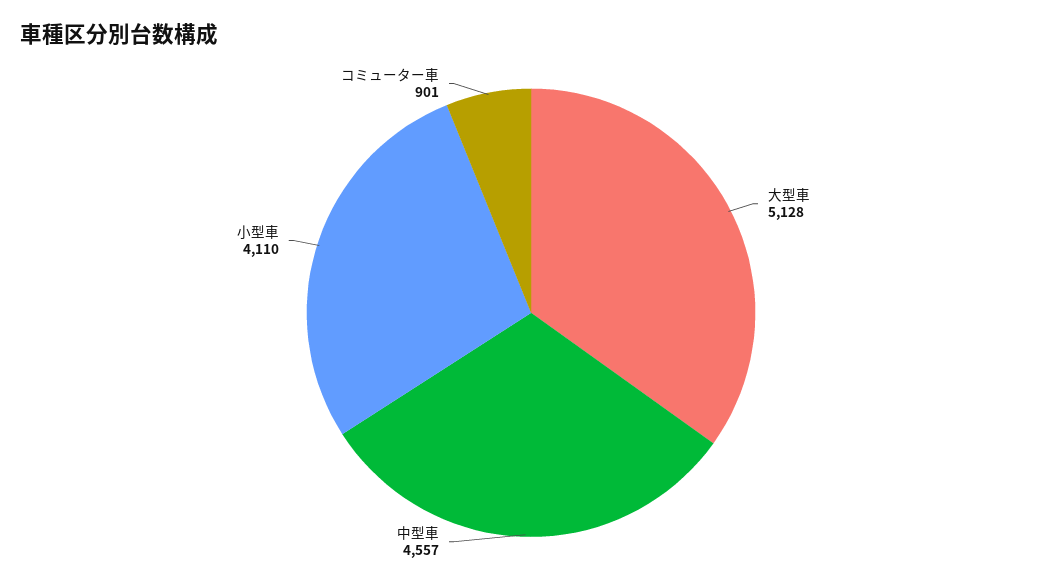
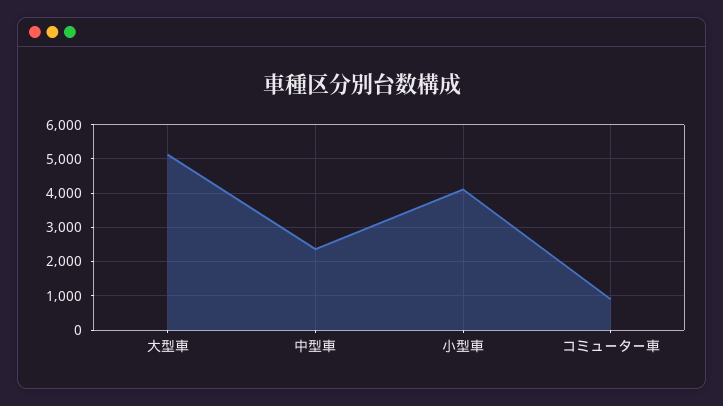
中型車: 4557 -> 2400

